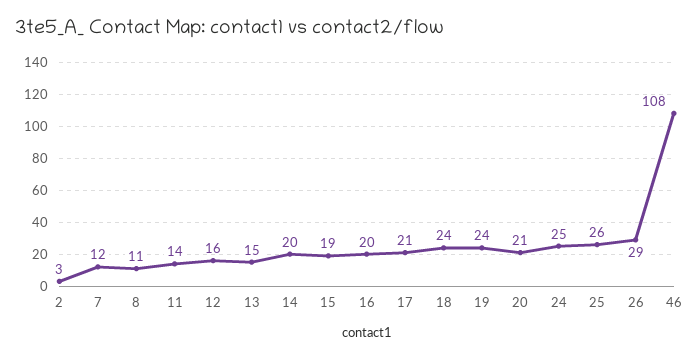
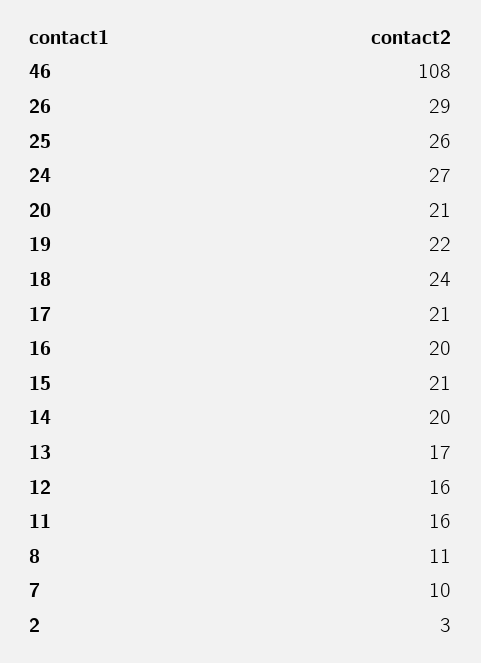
7: 12 -> 10
11: 14 -> 16
13: 15 -> 17
15: 19 -> 21
19: 24 -> 22
24: 25 -> 27

